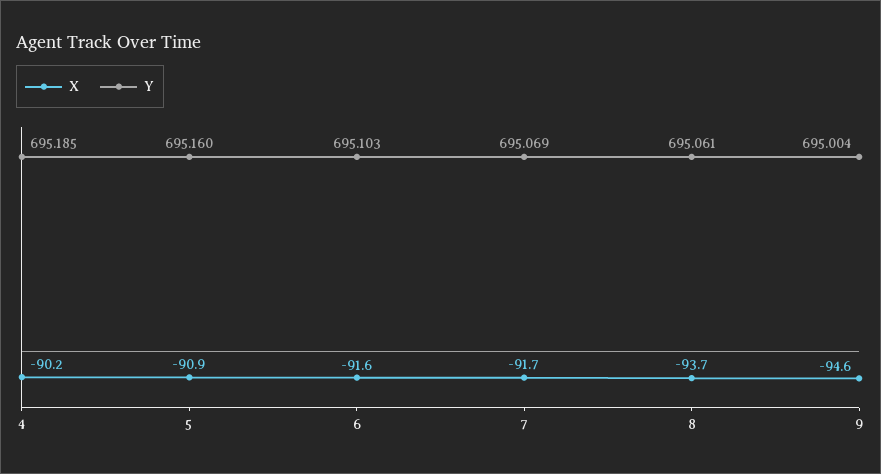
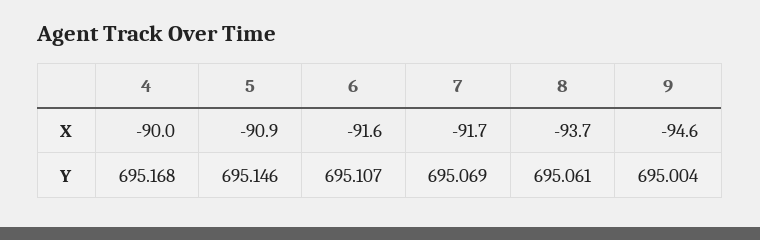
X, 4: -90.2 -> -90
Y, 4: 695.185 -> 695.168
Y, 5: 695.16 -> 695.146
Y, 6: 695.103 -> 695.107

